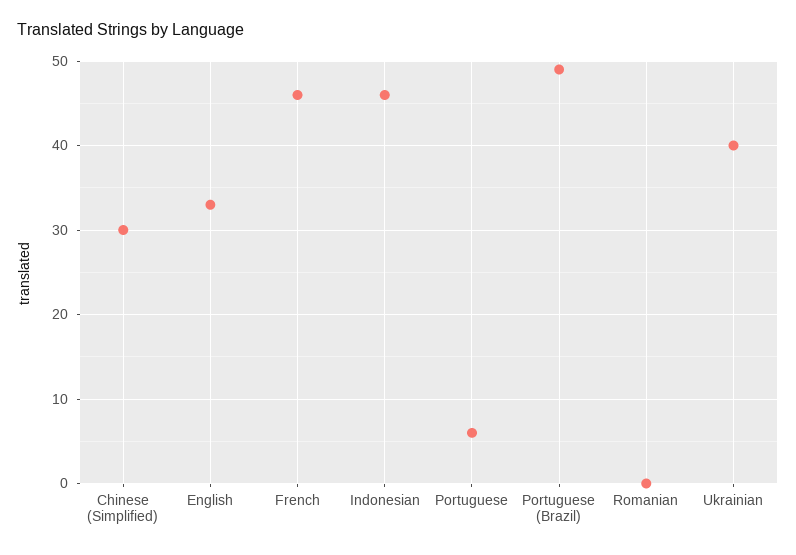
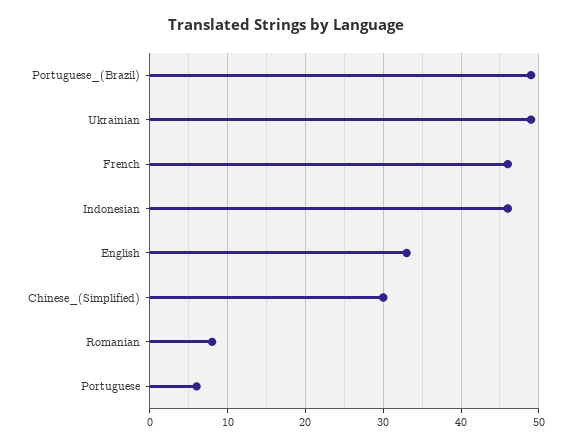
Romanian: 0 -> 8
Ukrainian: 40 -> 49

